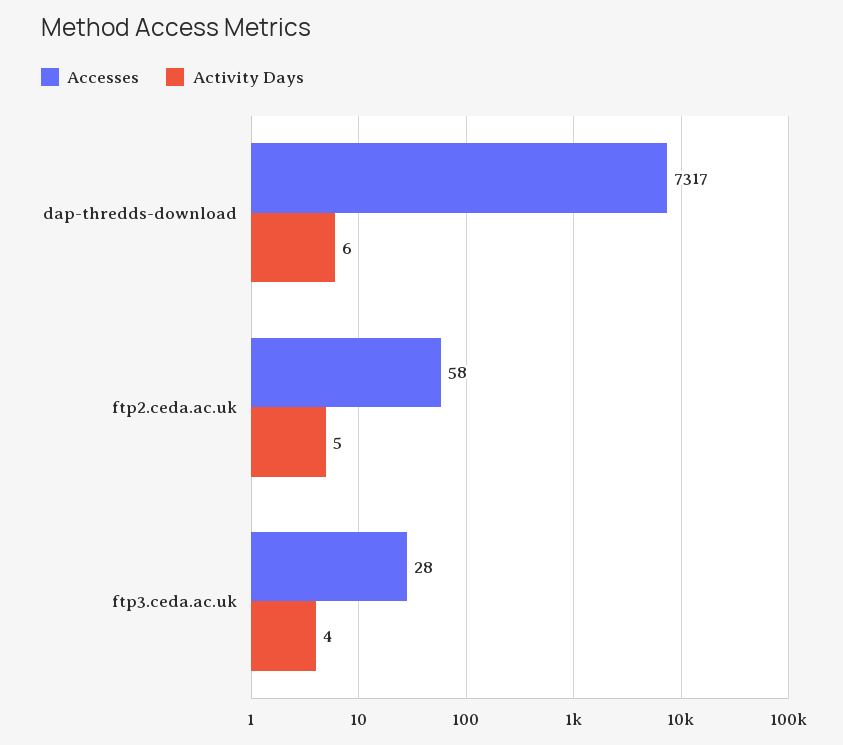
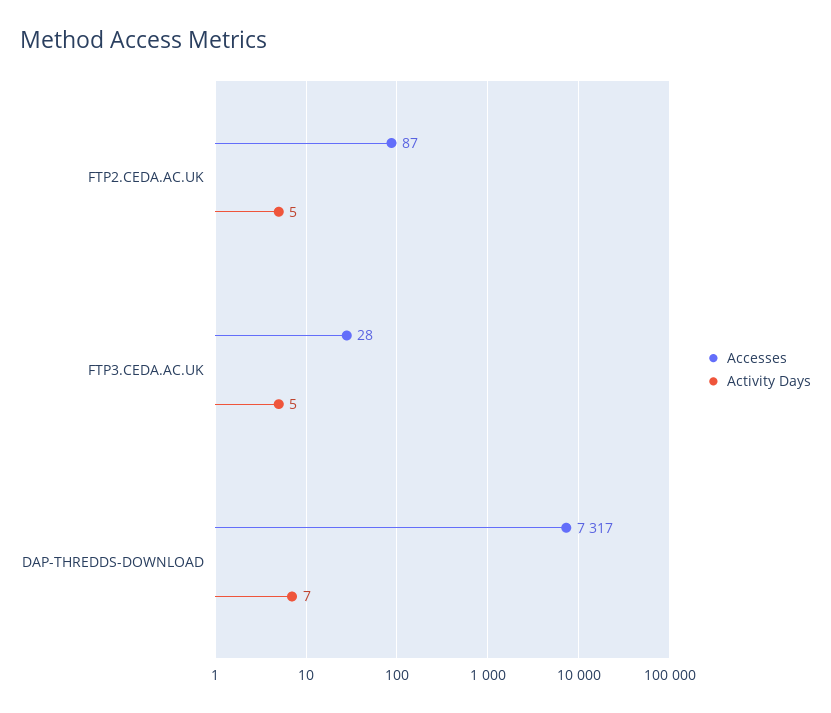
Activity Days, dap-thredds-download: 6 -> 7
Accesses, ftp2.ceda.ac.uk: 58 -> 87
Activity Days, ftp3.ceda.ac.uk: 4 -> 5

